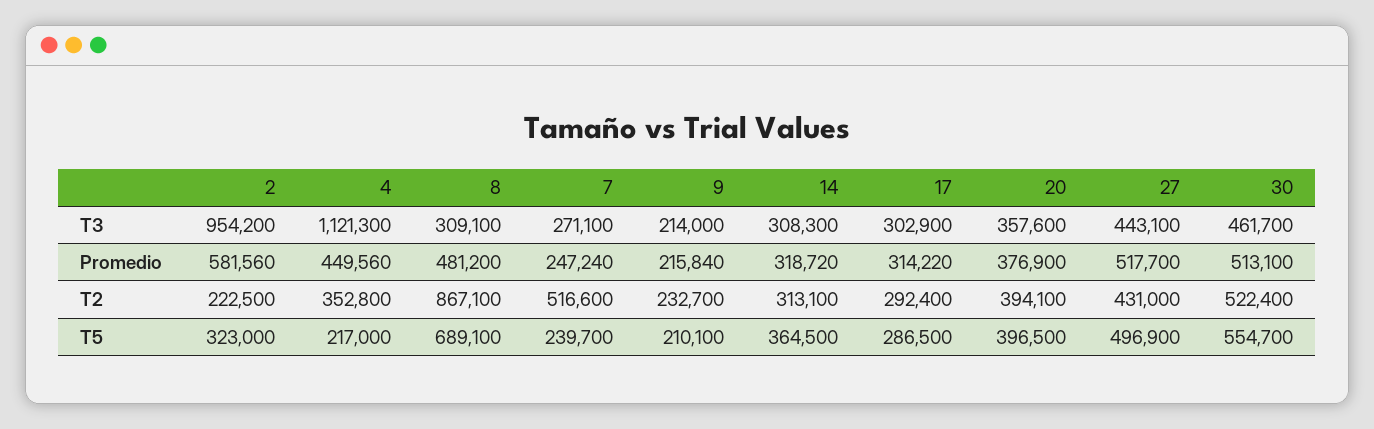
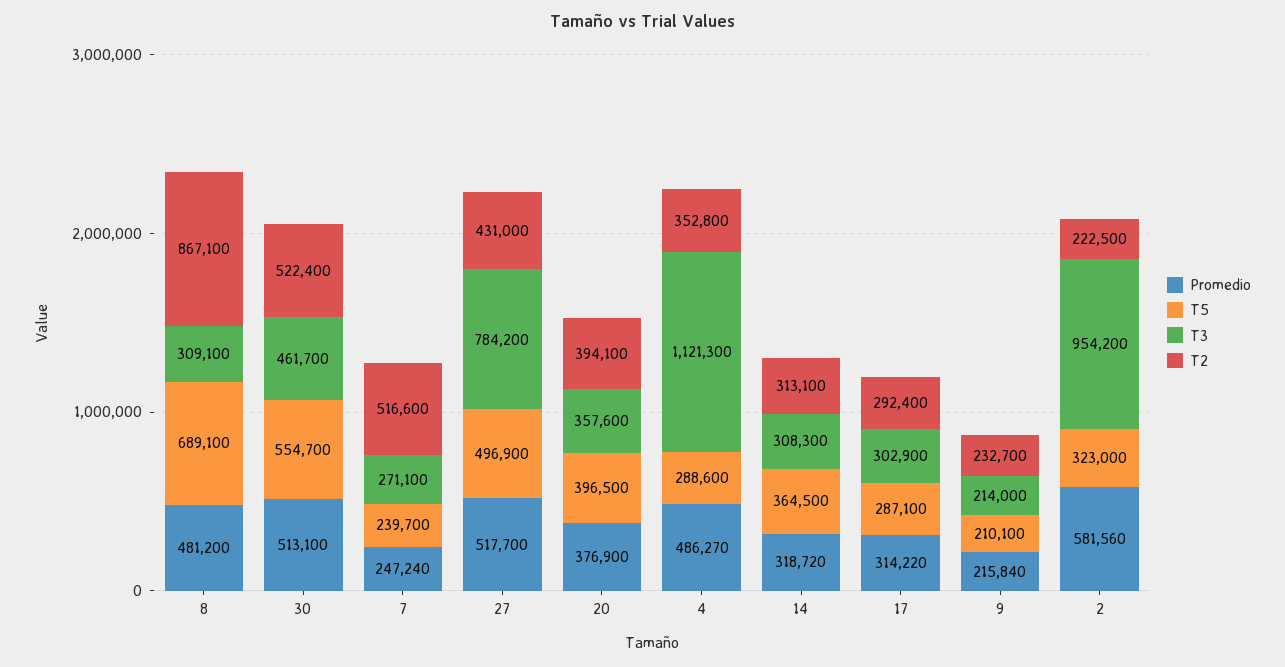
T3, 27: 443100 -> 784200
Promedio, 4: 449560 -> 486270
T5, 4: 217000 -> 288600
T5, 17: 286500 -> 287100

